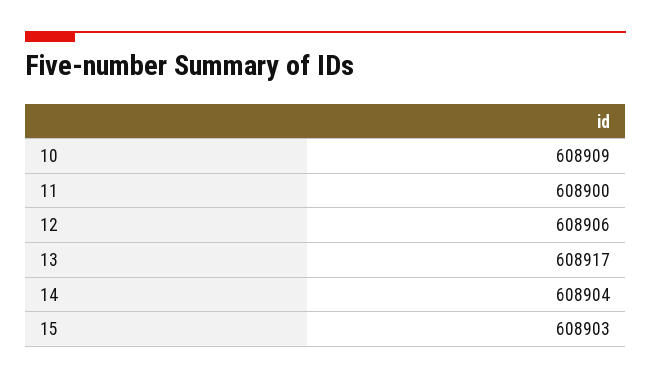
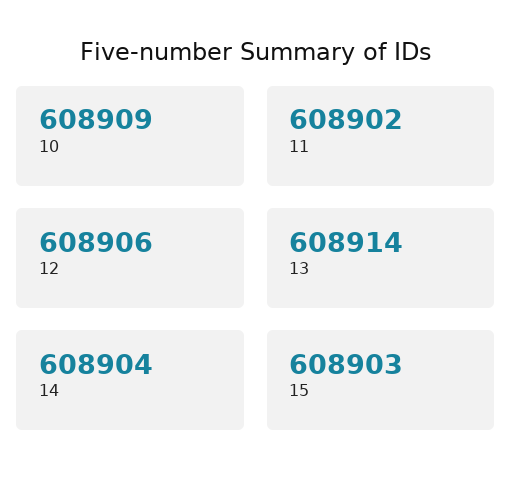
11: 608900 -> 608902
13: 608917 -> 608914

